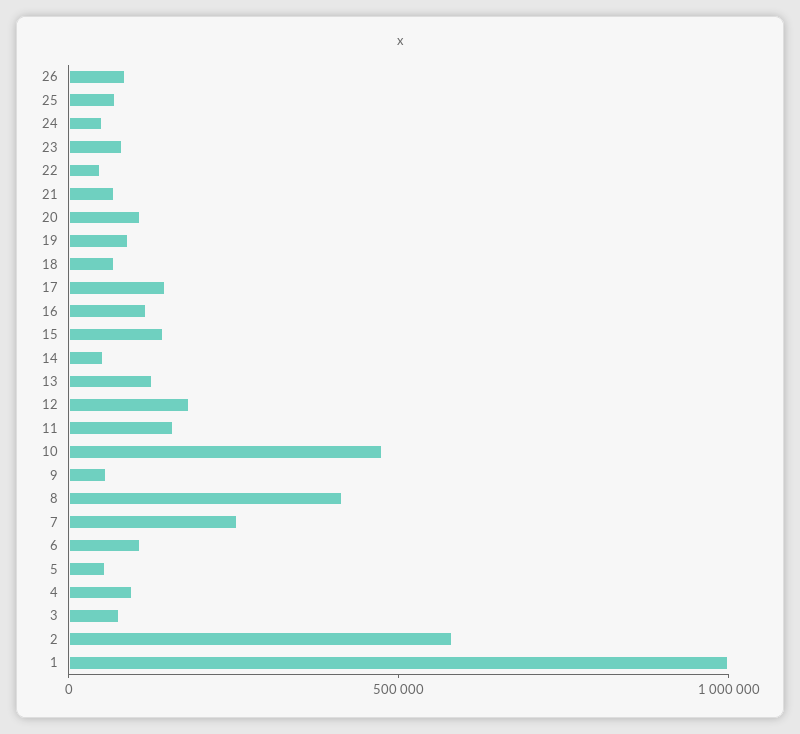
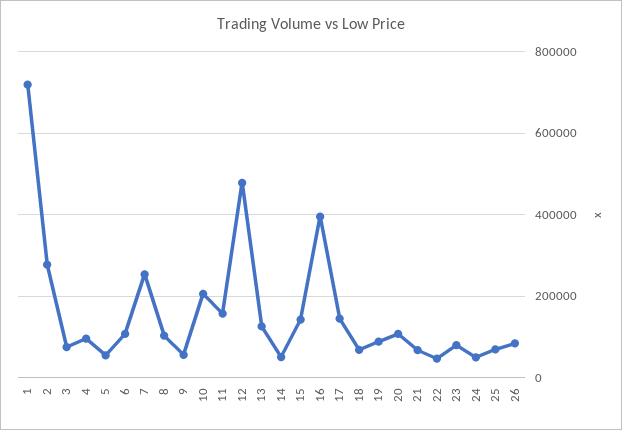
16: 100000 -> 400000
12: 200000 -> 480000
10: 500000 -> 200000
8: 400000 -> 100000
2: 600000 -> 280000
1: 1000000 -> 720000

